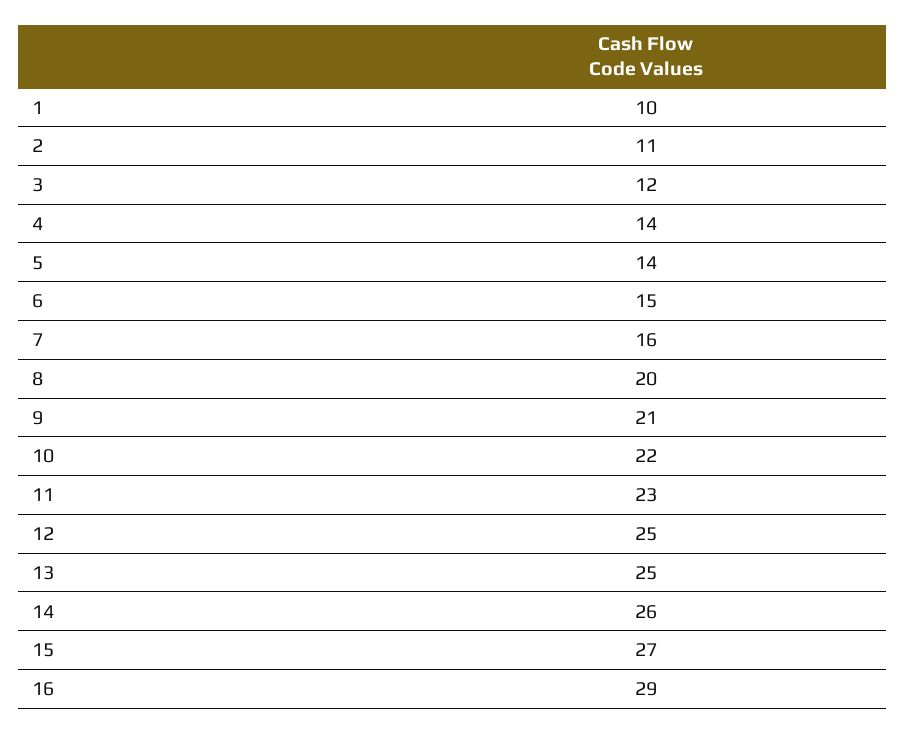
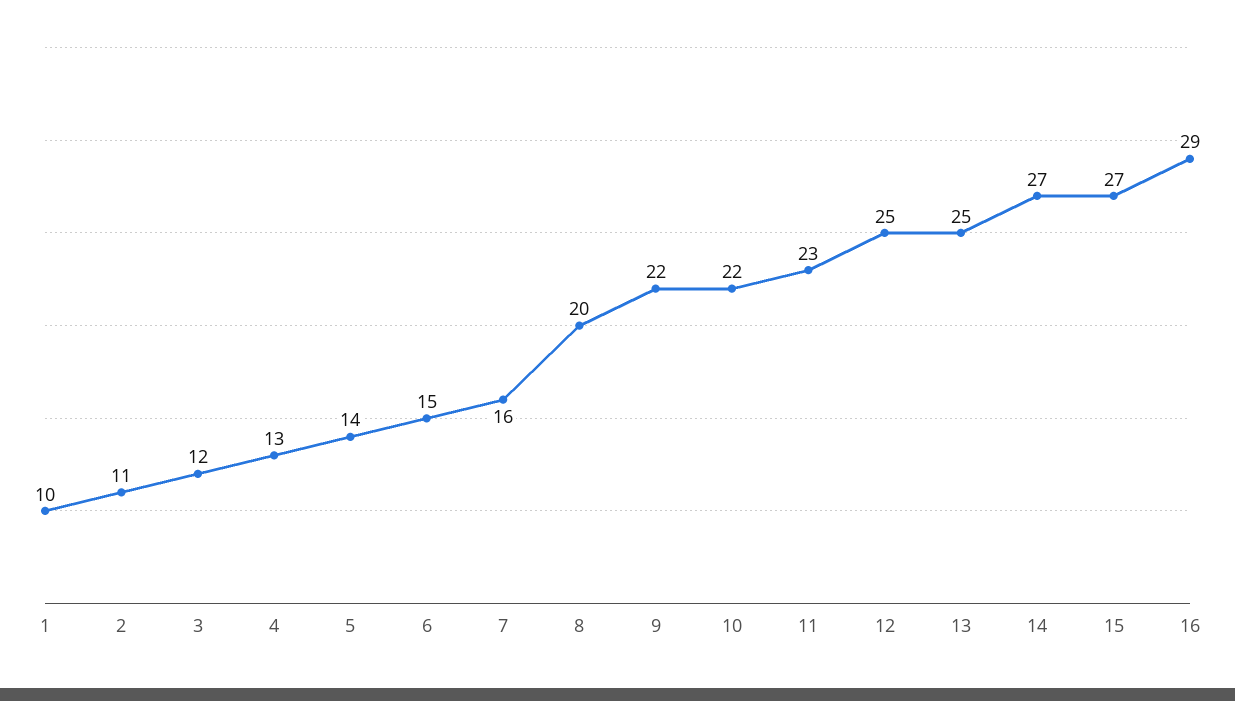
4: 14 -> 13
9: 21 -> 22
14: 26 -> 27

